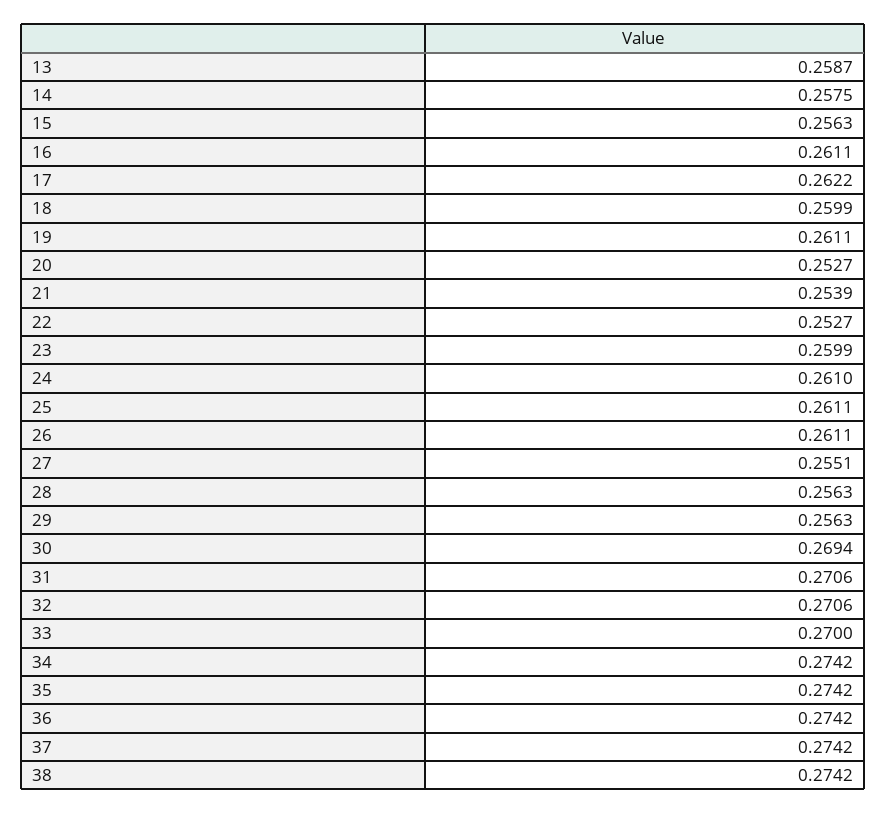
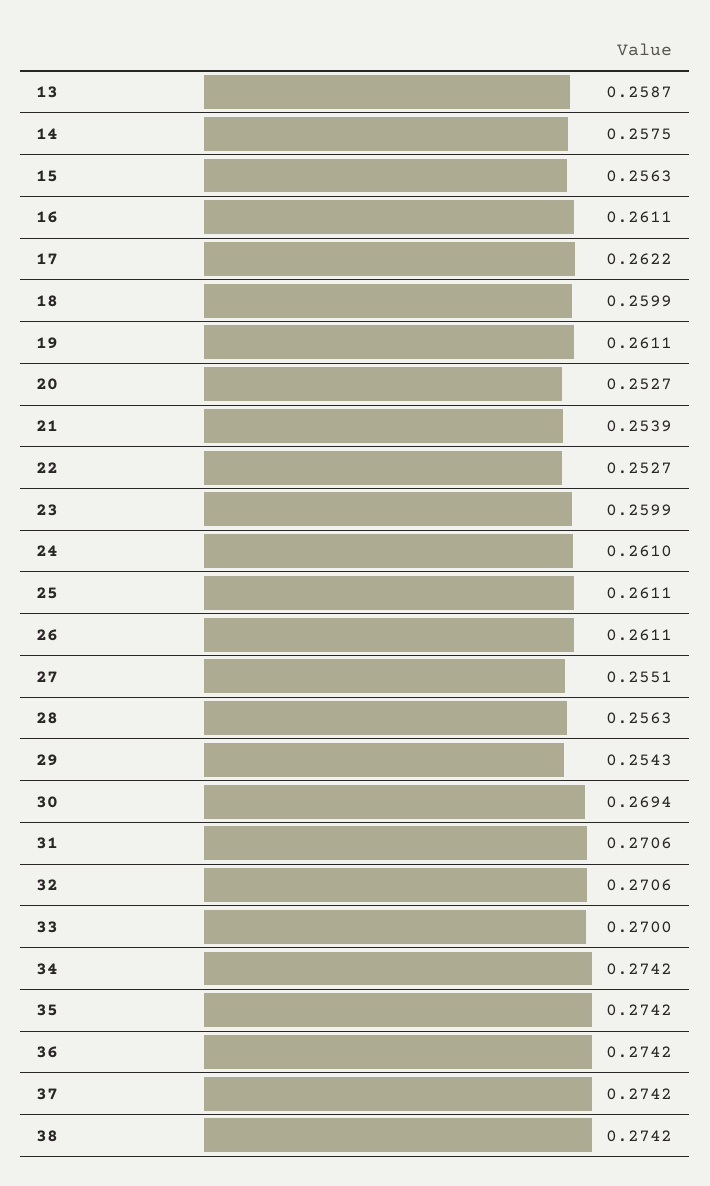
29: 0.2563 -> 0.2543

